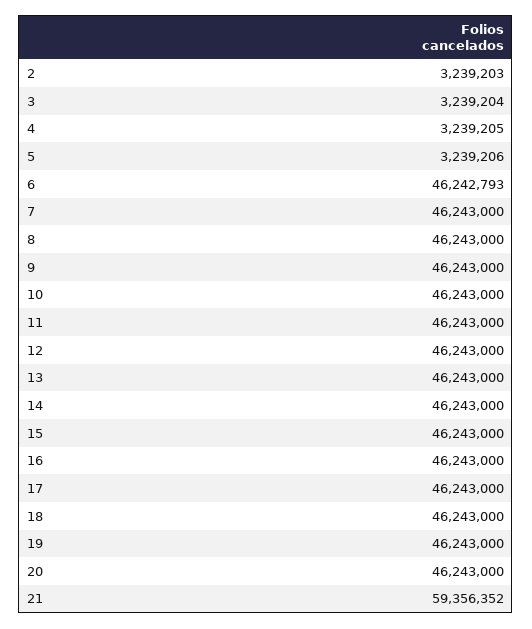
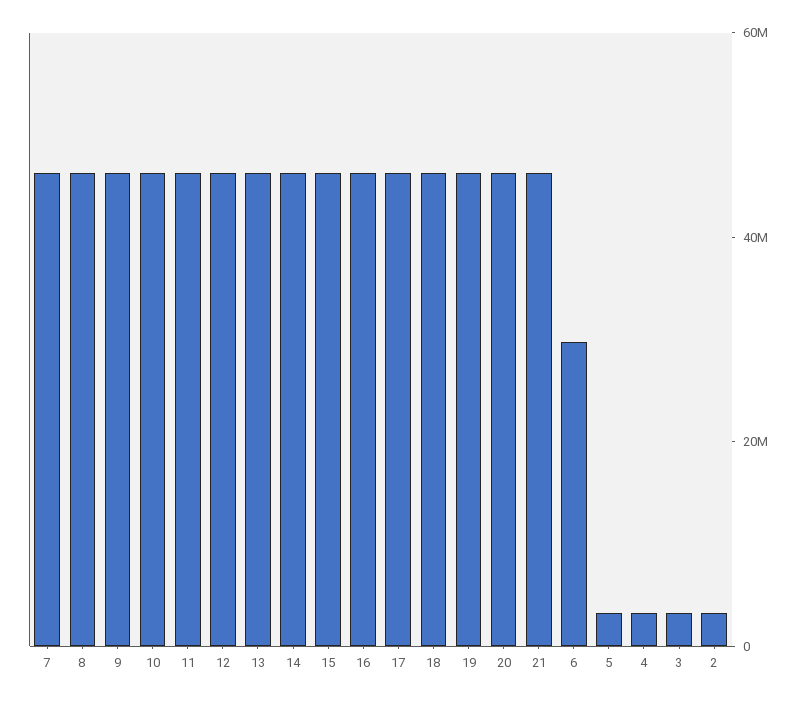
6: 46242793 -> 30000000
21: 59356352 -> 45000000

